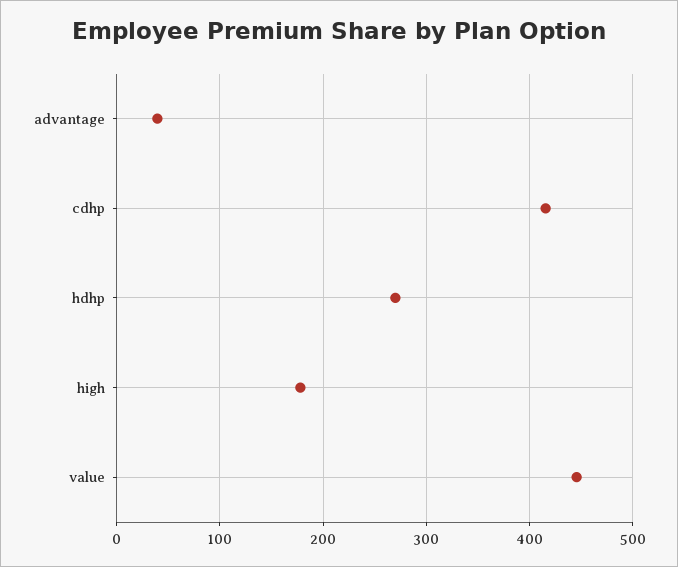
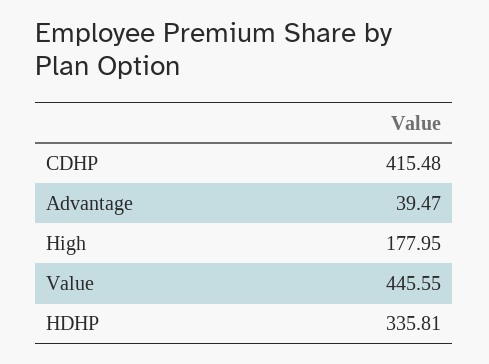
hdhp: 270 -> 335.81

